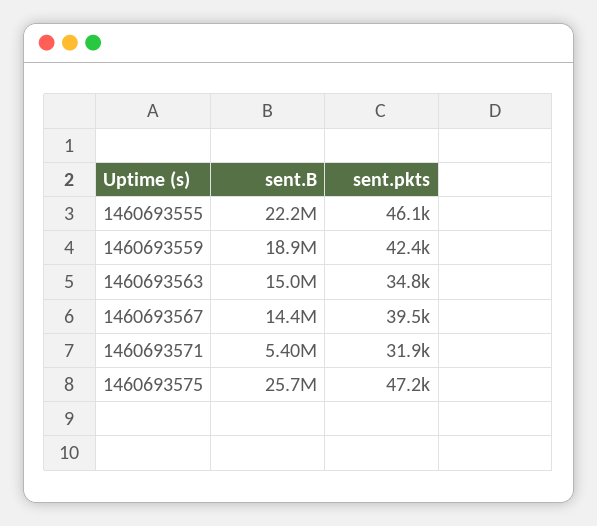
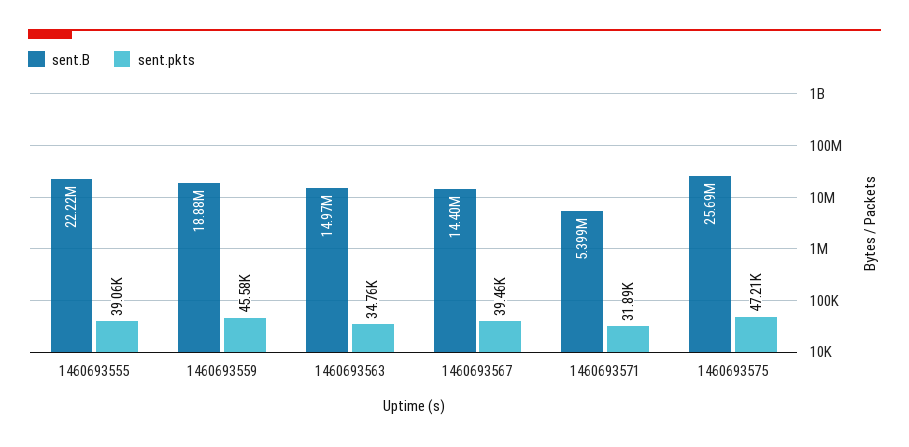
sent.pkts, 1460693555: 46100 -> 39060
sent.pkts, 1460693559: 42400 -> 45580

